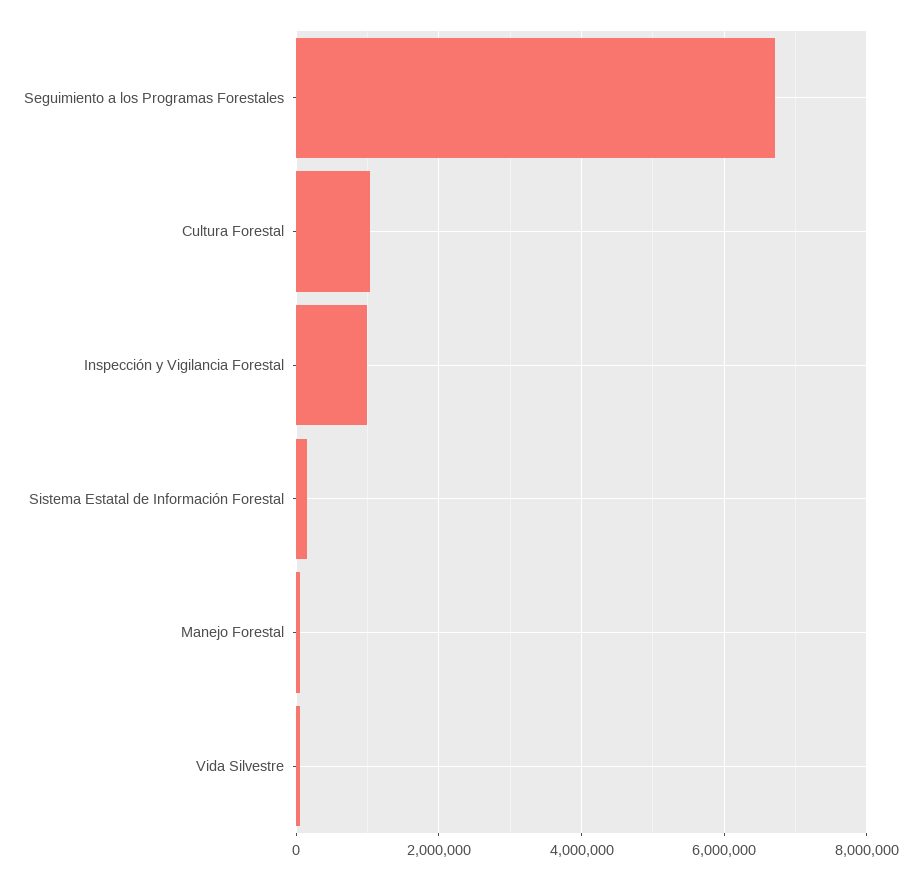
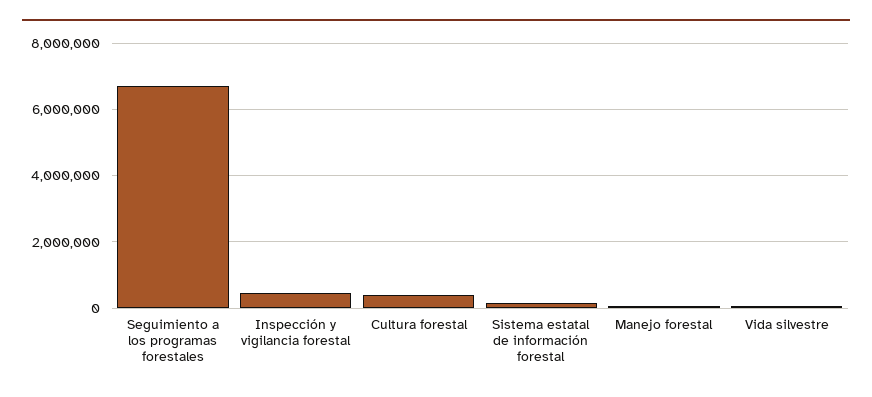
Cultura Forestal: 1000000 -> 400000
Inspección y Vigilancia Forestal: 1000000 -> 400000

